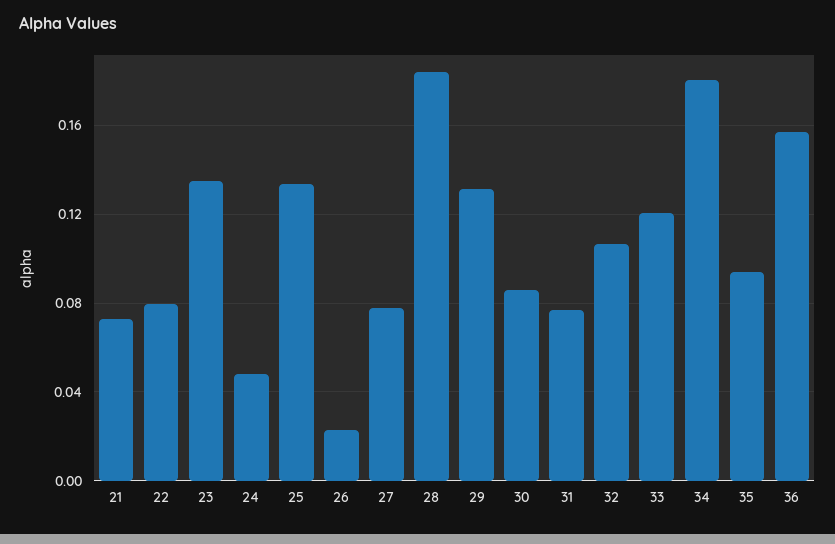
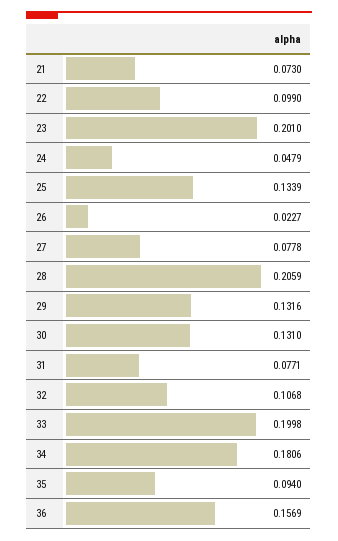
22: 0.08 -> 0.099
23: 0.135 -> 0.201
28: 0.185 -> 0.2059
30: 0.085 -> 0.131
33: 0.12 -> 0.1998

